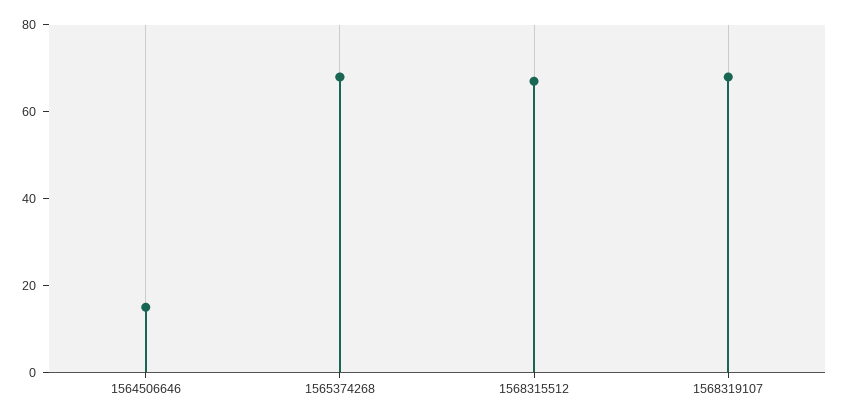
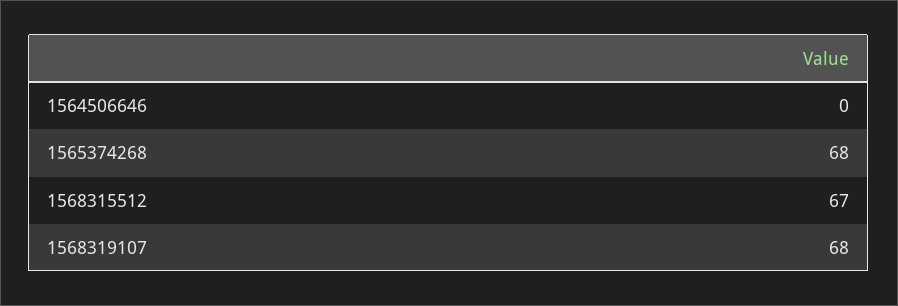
1564506646: 15 -> 0

